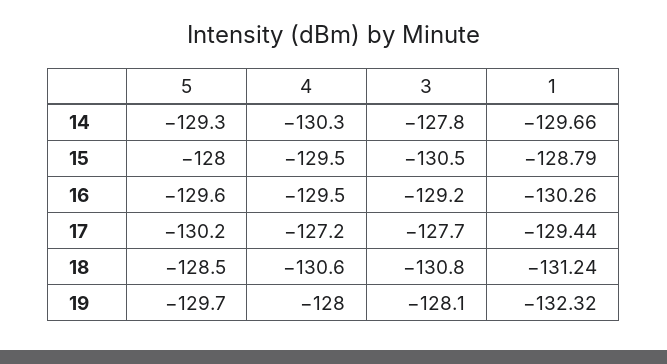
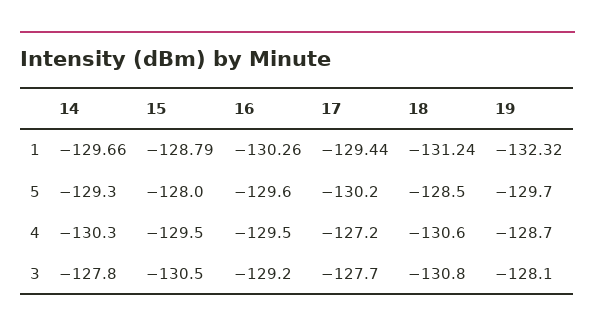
4, 19: -128 -> -128.7

